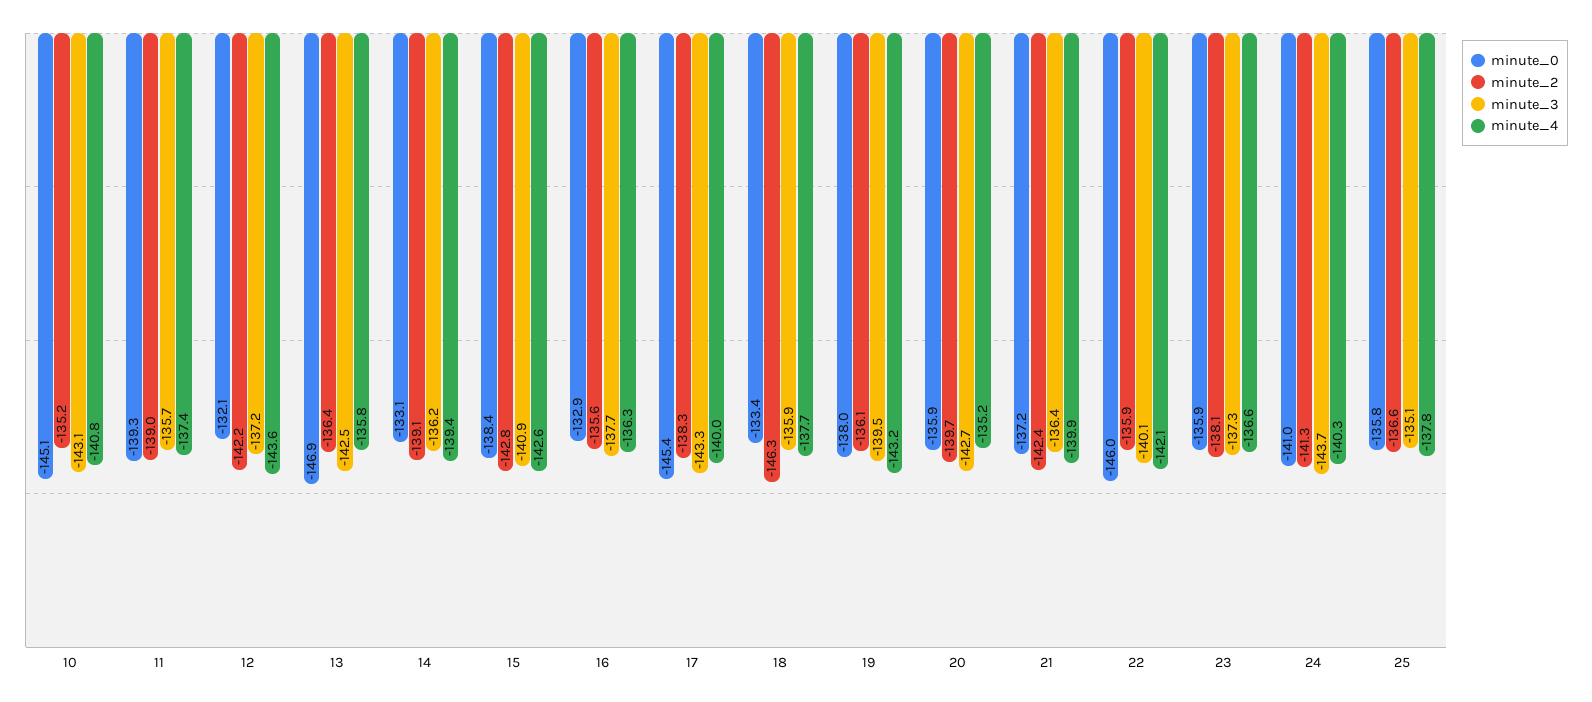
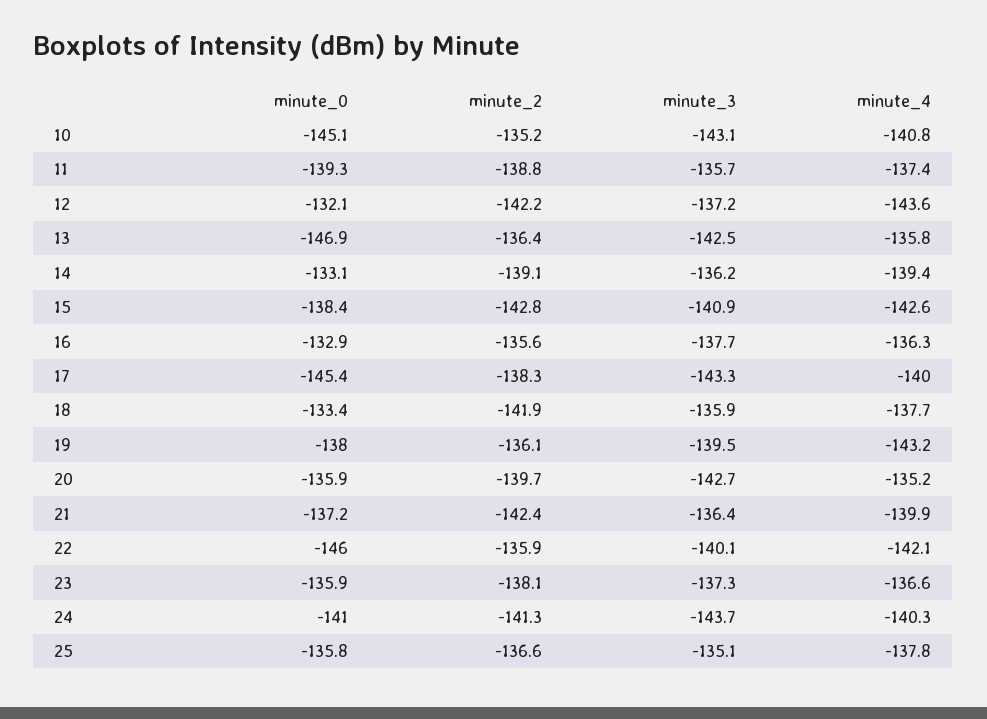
minute_2, 11: -139 -> -138.8
minute_2, 18: -146.3 -> -141.9

